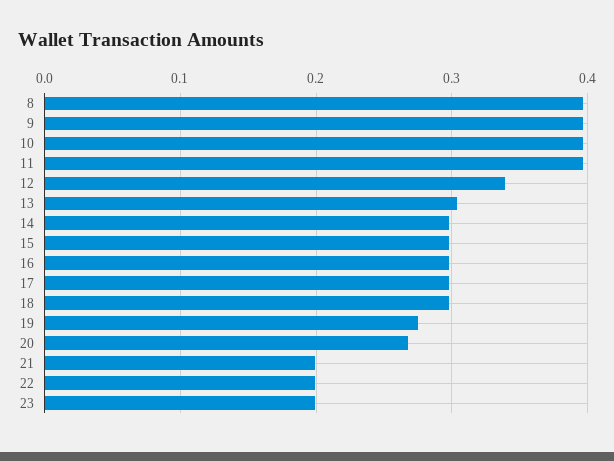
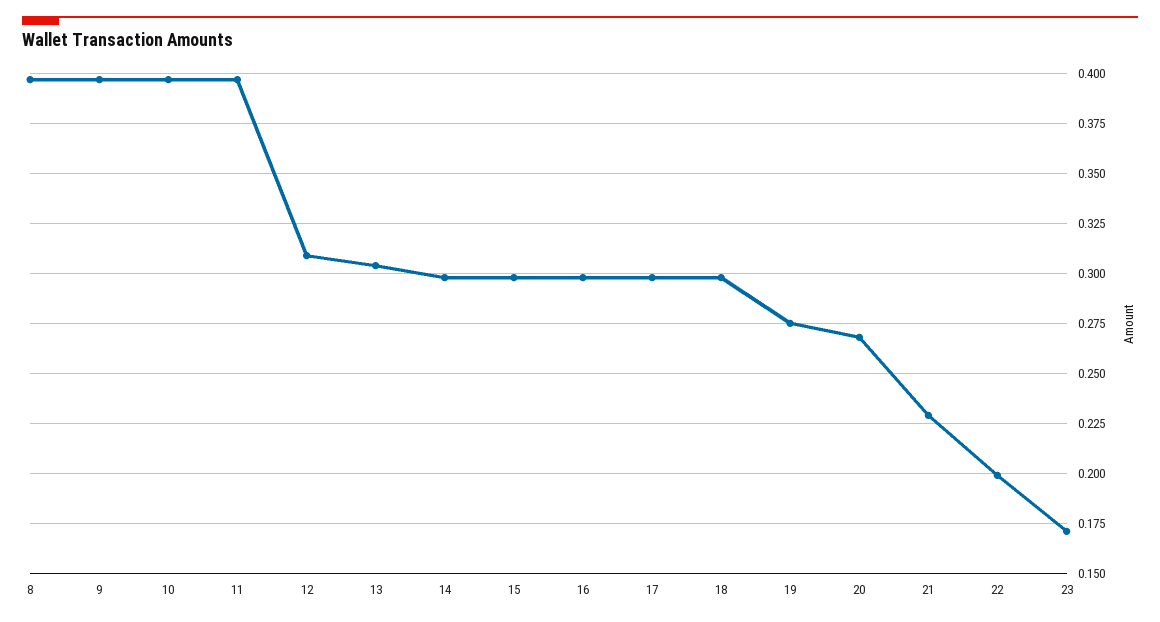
12: 0.34 -> 0.31
21: 0.2 -> 0.23
23: 0.2 -> 0.17

